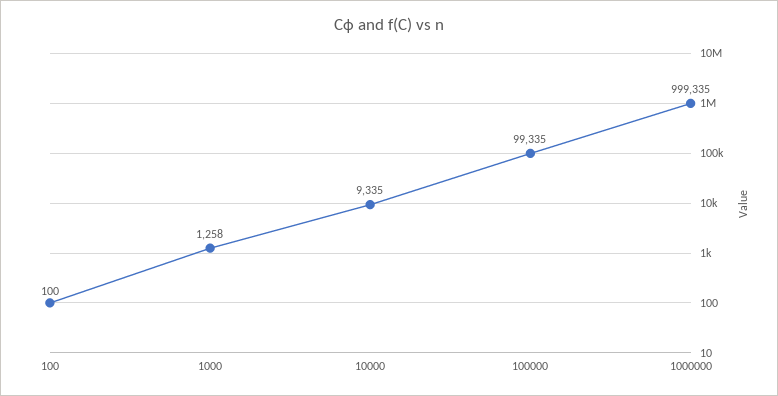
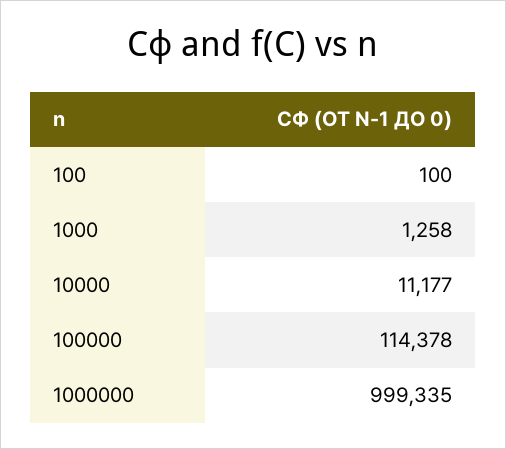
10000: 9335 -> 11177
100000: 99335 -> 114378

